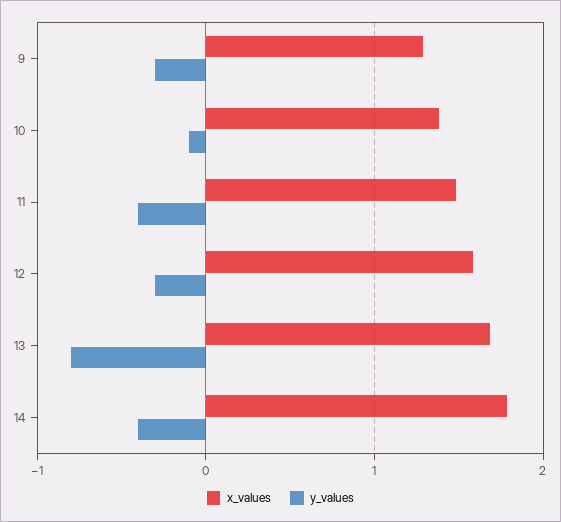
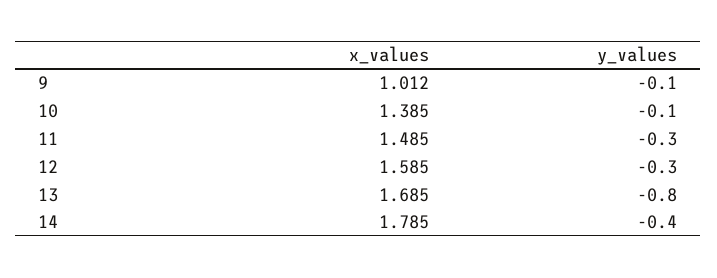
x_values, 9: 1.3 -> 1.012
y_values, 9: -0.3 -> -0.1
y_values, 11: -0.4 -> -0.3

